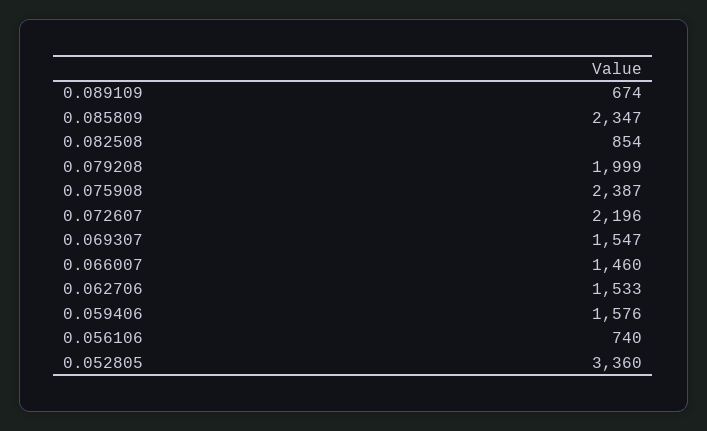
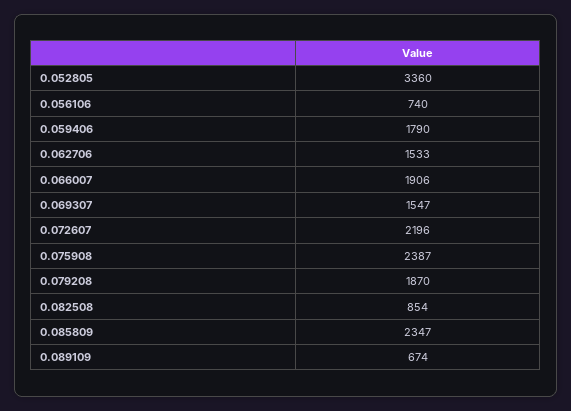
0.079208: 1999 -> 1870
0.066007: 1460 -> 1906
0.059406: 1576 -> 1790

